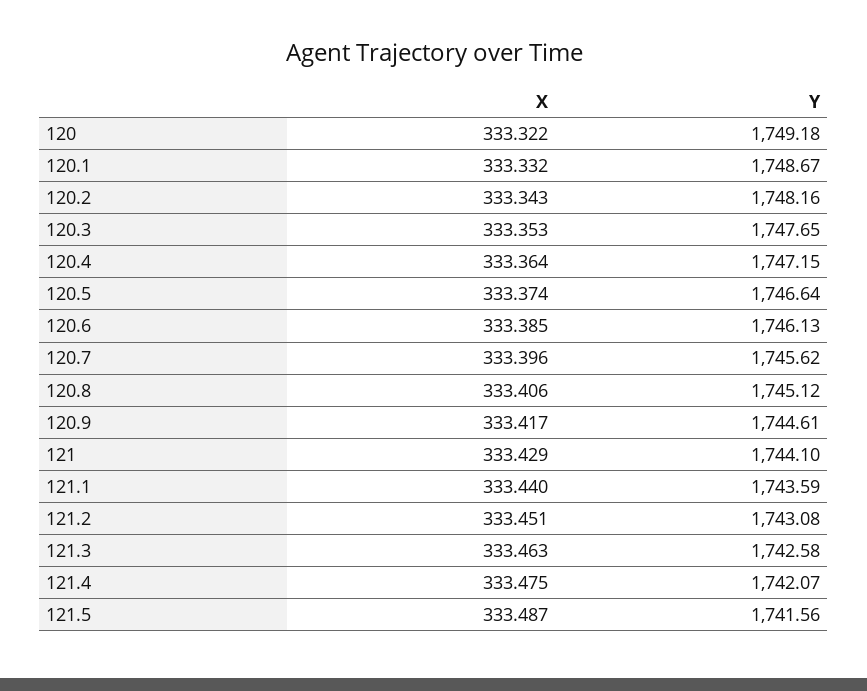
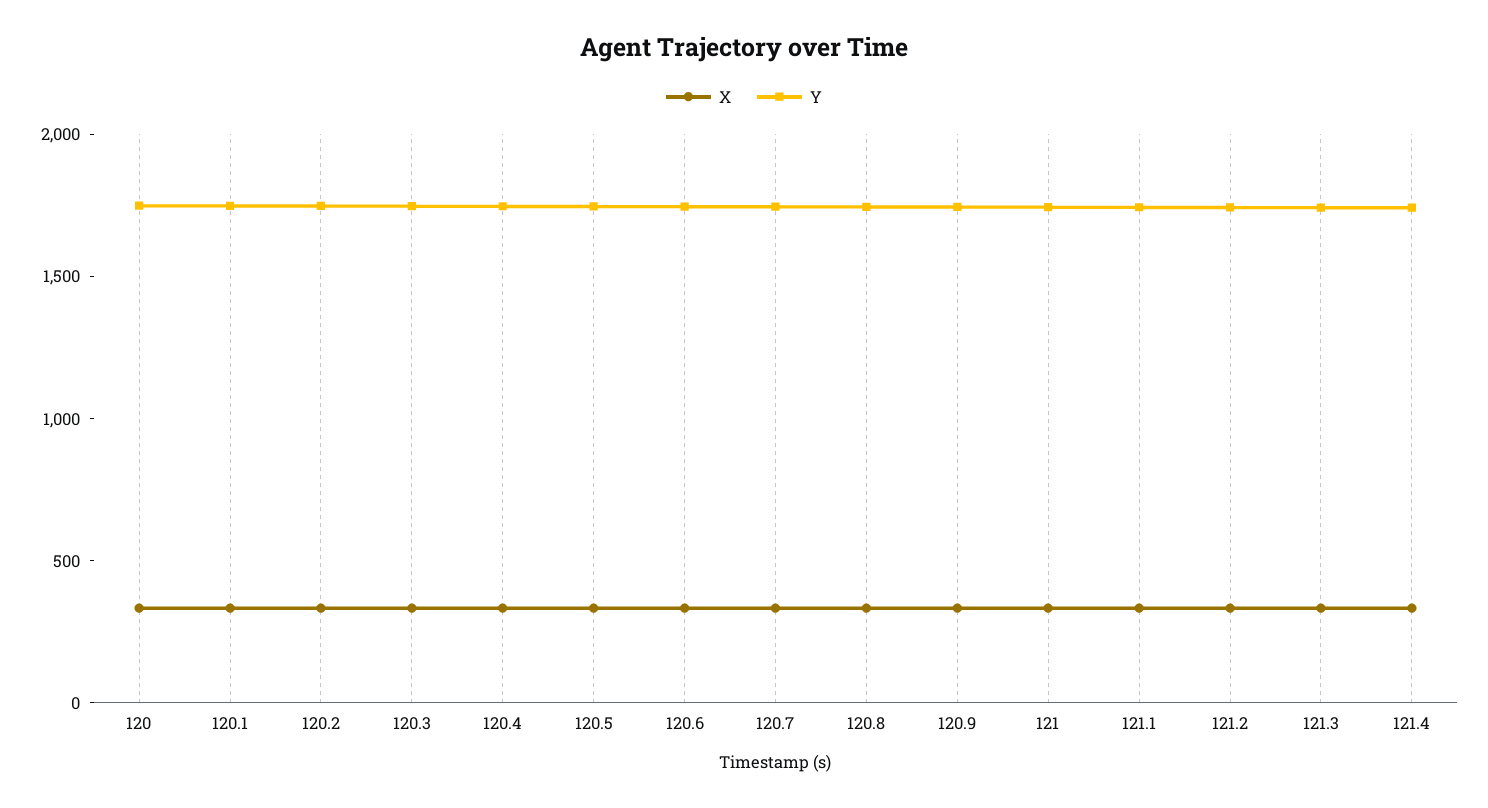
X, 121.5: 333.487 -> none
Y, 121.5: 1741.56 -> none

